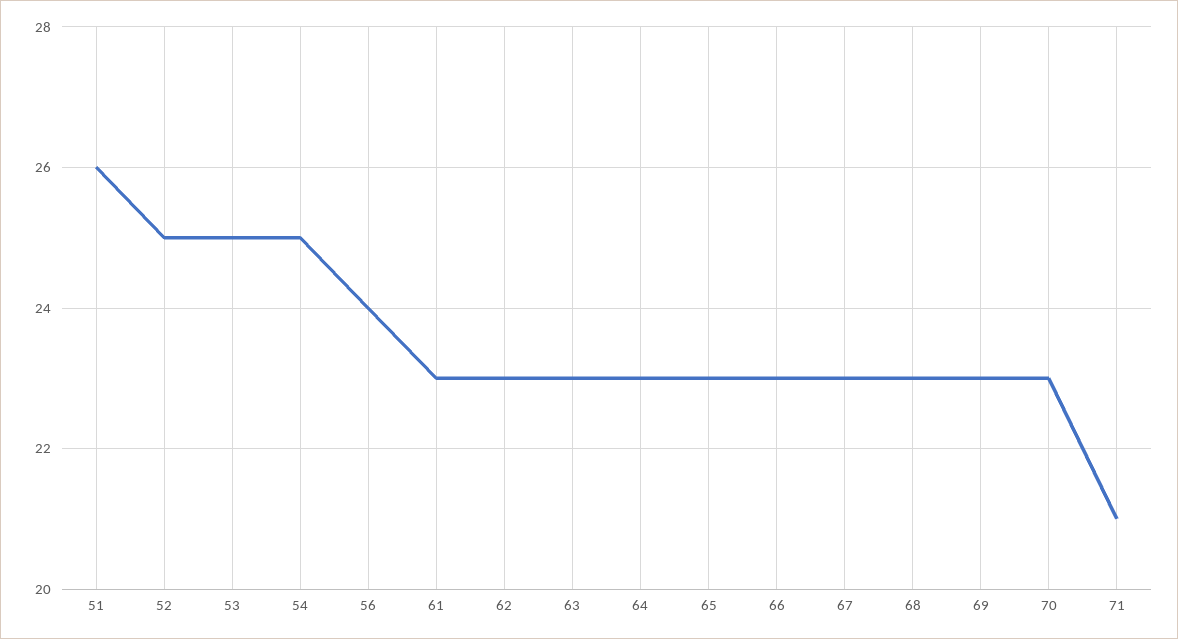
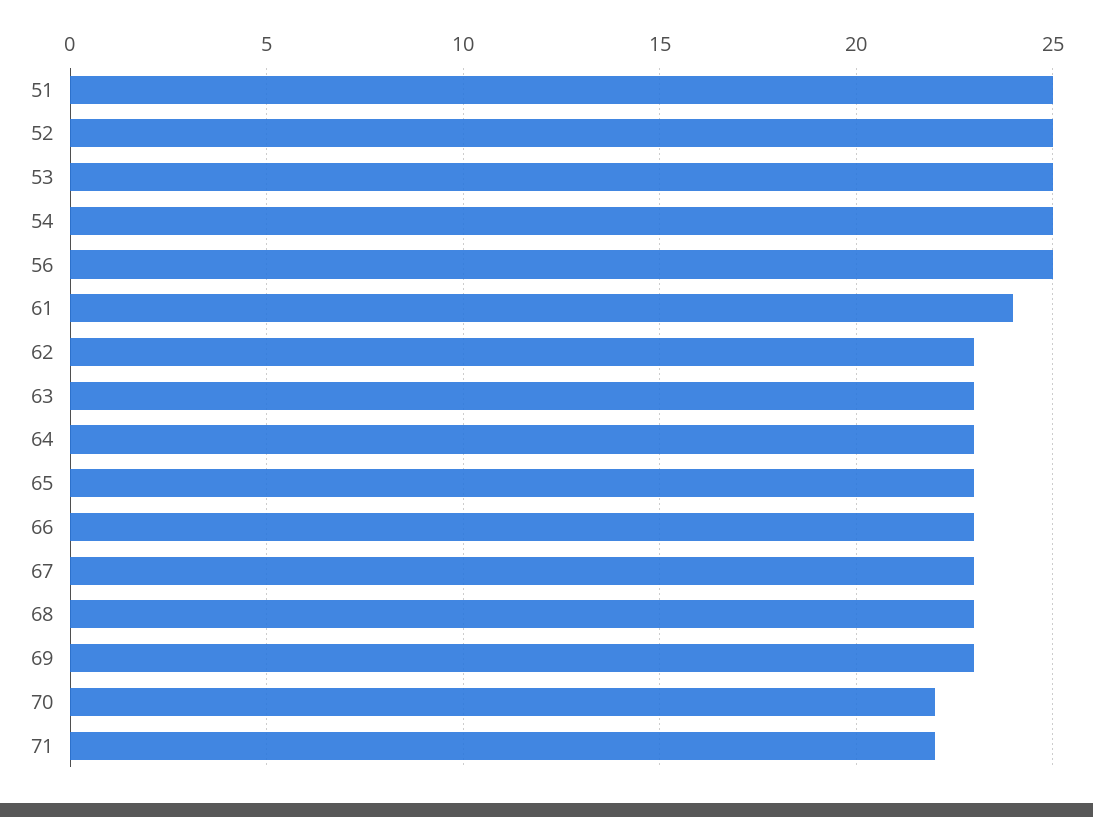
51: 26 -> 25
56: 24 -> 25
61: 23 -> 24
70: 23 -> 22
71: 21 -> 22

